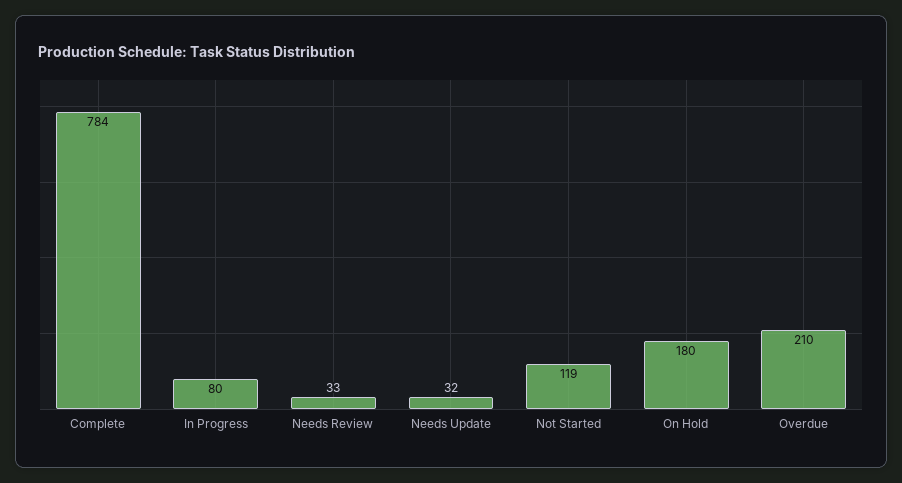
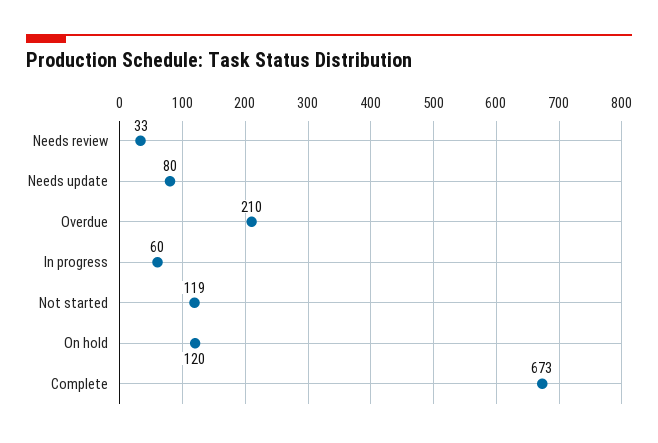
Complete: 784 -> 673
In Progress: 80 -> 60
Needs Update: 32 -> 80
On Hold: 180 -> 120

